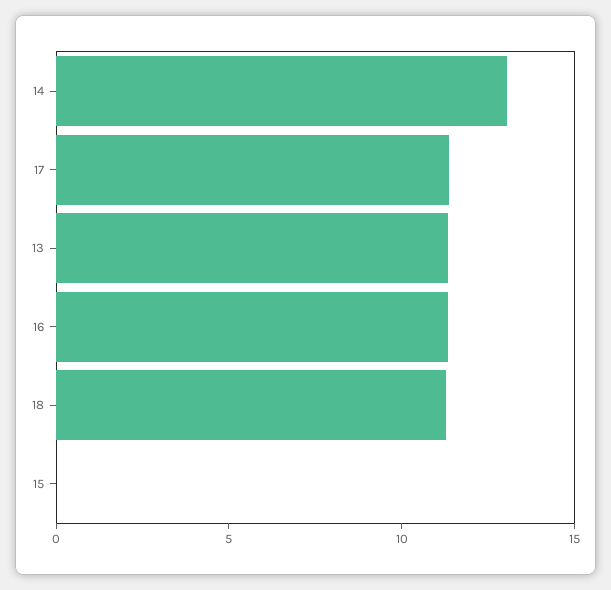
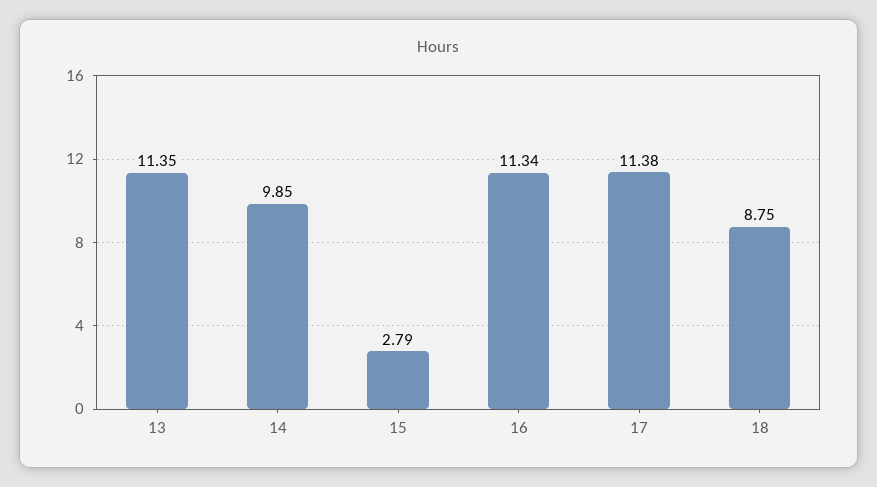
14: 13 -> 9.85
18: 11 -> 8.75
15: 0 -> 2.79

